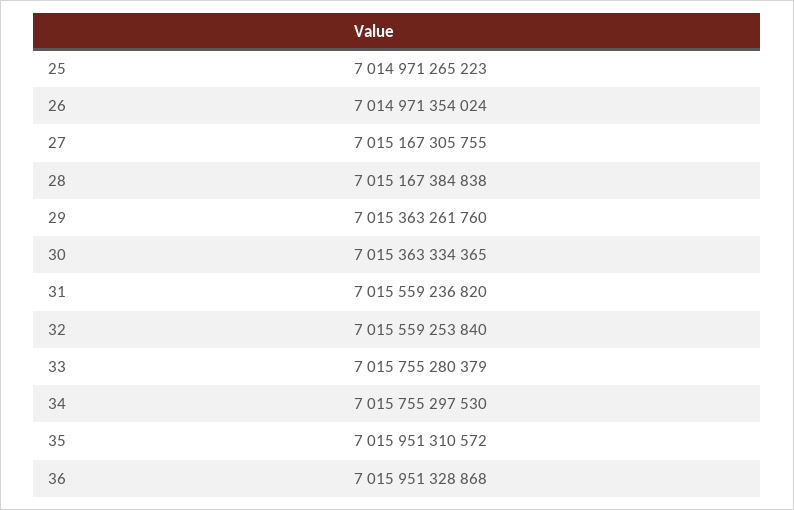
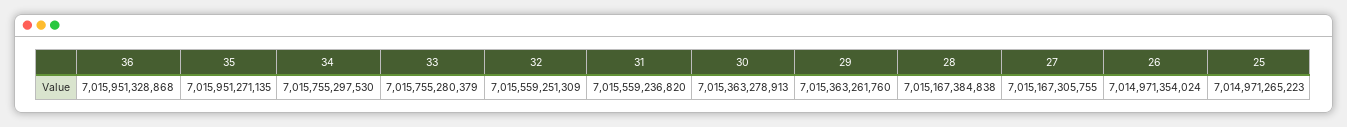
30: 7015363334365 -> 7015363278913
32: 7015559253840 -> 7015559251309
35: 7015951310572 -> 7015951271135

